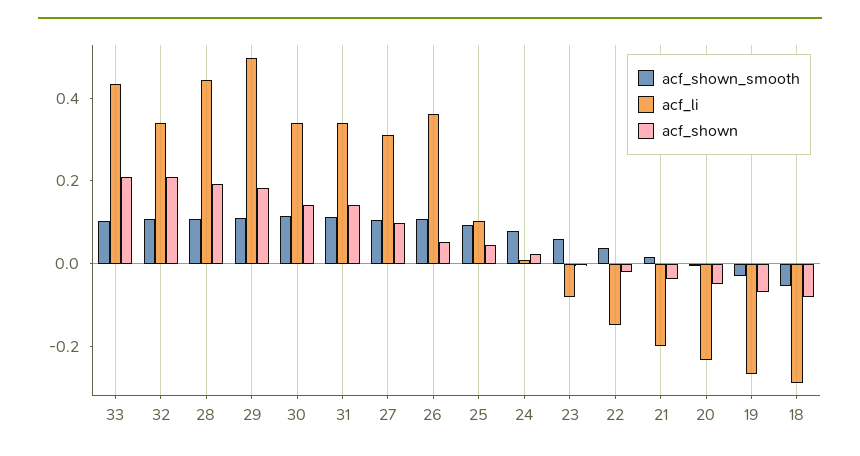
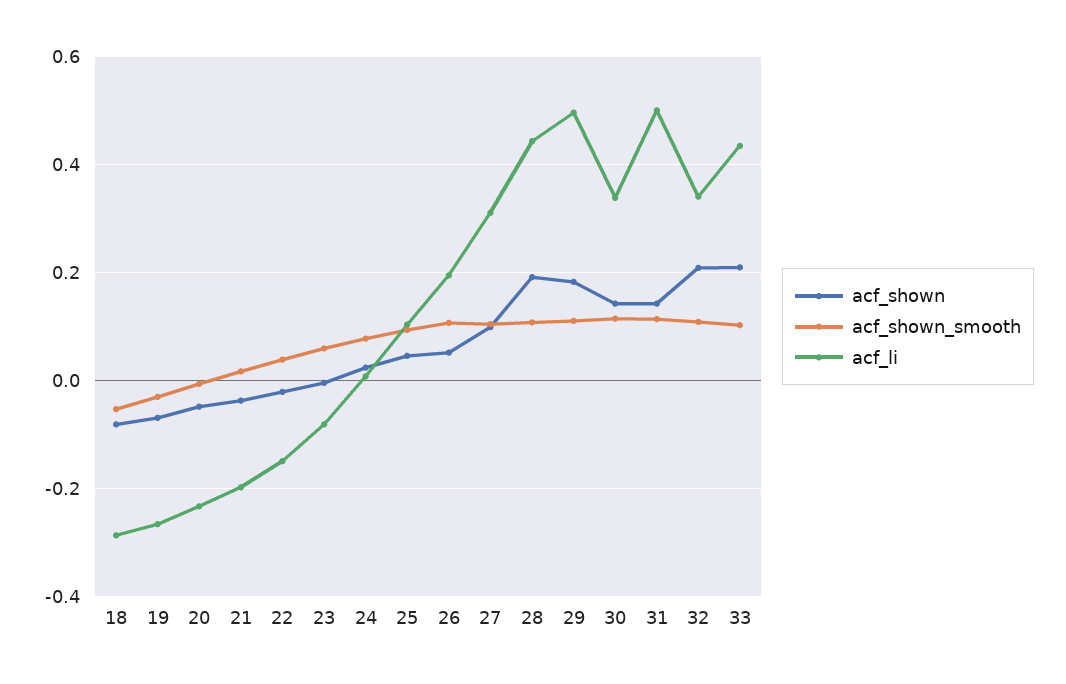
acf_li, 31: 0.35 -> 0.5
acf_li, 26: 0.35 -> 0.2

